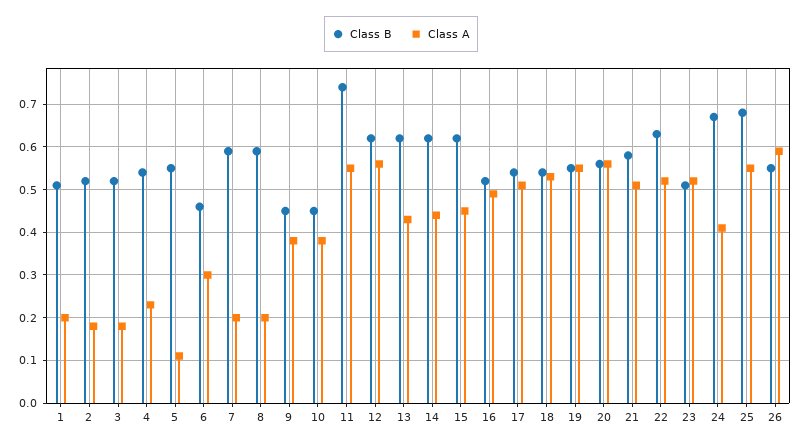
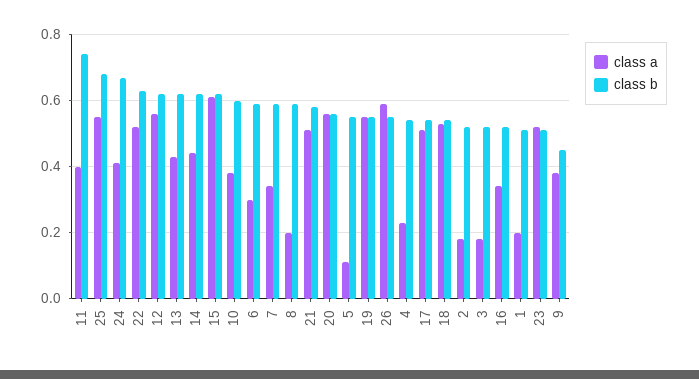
Class B, 6: 0.45 -> 0.6
Class A, 7: 0.2 -> 0.35
Class B, 10: 0.45 -> 0.6
Class A, 11: 0.55 -> 0.4
Class A, 15: 0.45 -> 0.6
Class A, 16: 0.5 -> 0.35

